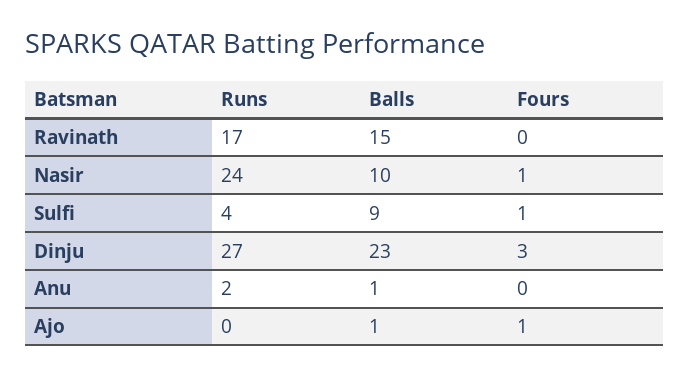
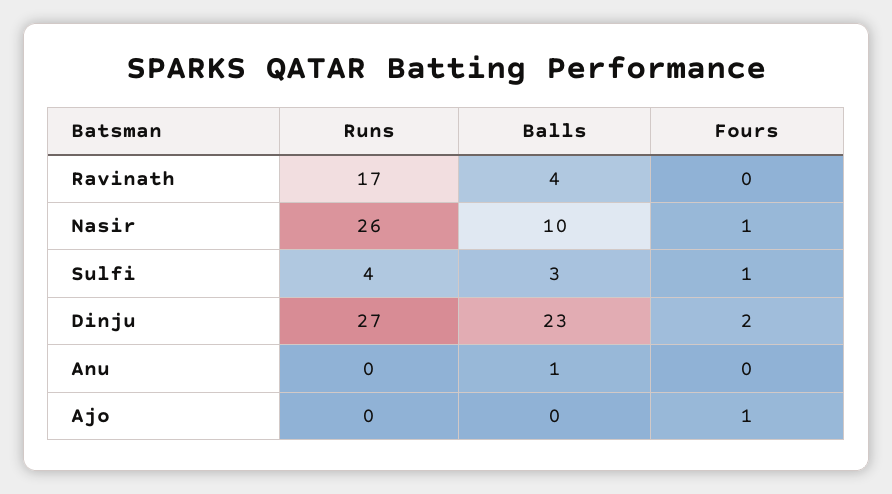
Balls, Ravinath: 15 -> 4
Runs, Nasir: 24 -> 26
Balls, Sulfi: 9 -> 3
Fours, Dinju: 3 -> 2
Runs, Anu: 2 -> 0
Balls, Ajo: 1 -> 0

